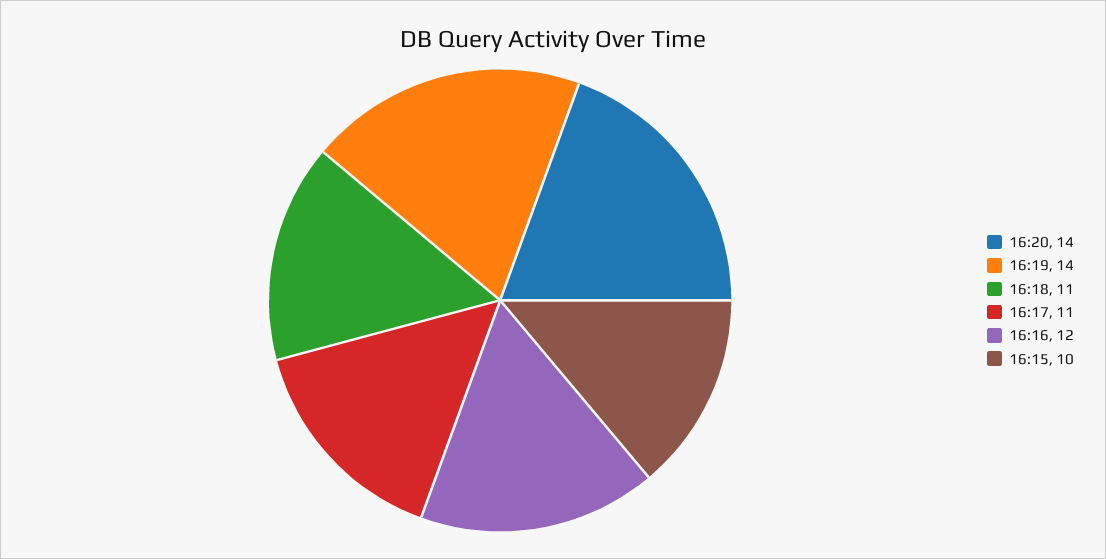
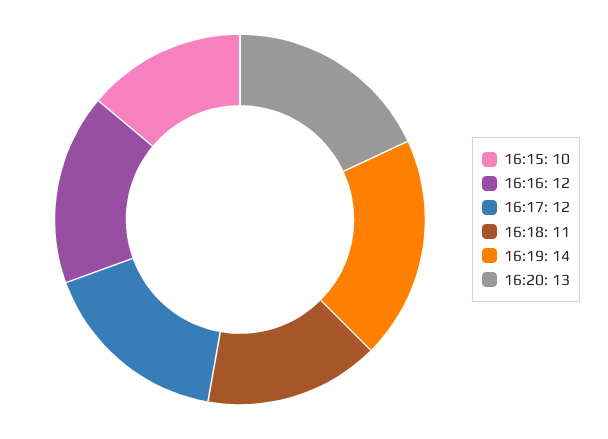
16:20: 14 -> 13
16:17: 11 -> 12

